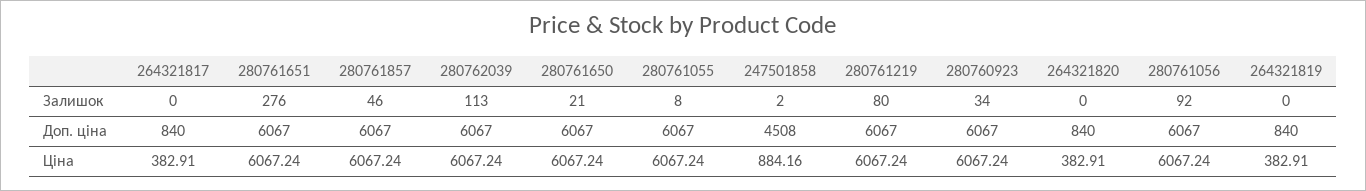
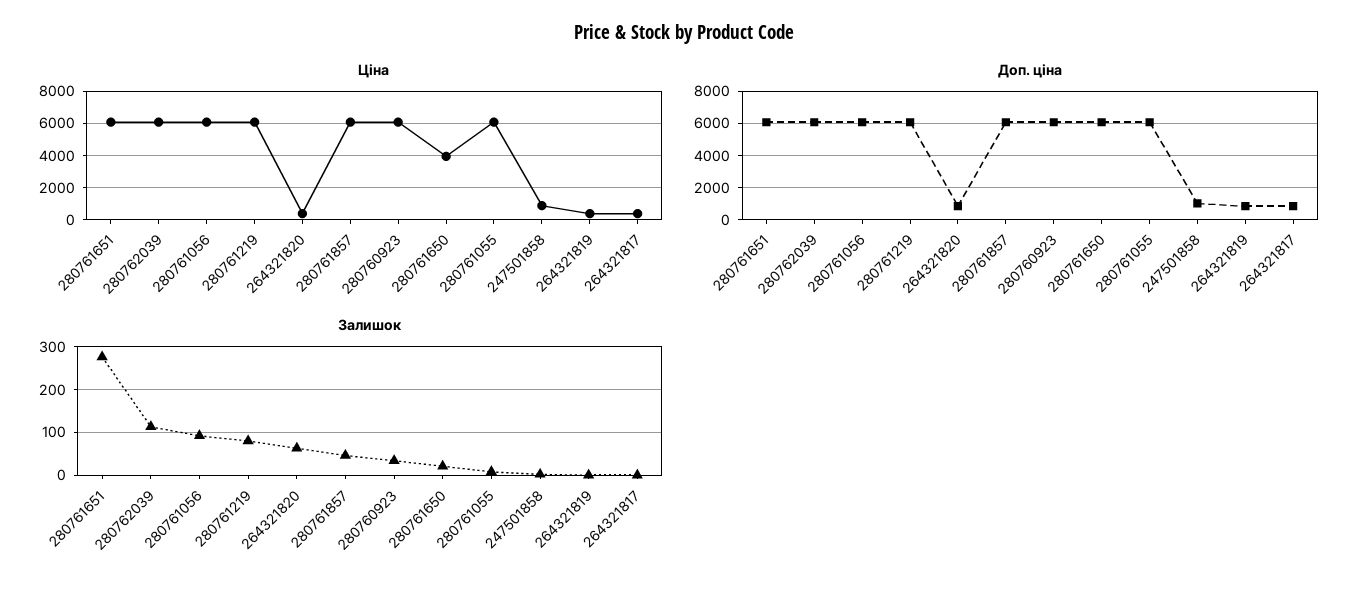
Залишок, 264321820: 0 -> 60
Доп. ціна, 247501858: 4508 -> 1000
Ціна, 280761650: 6067.24 -> 4000

